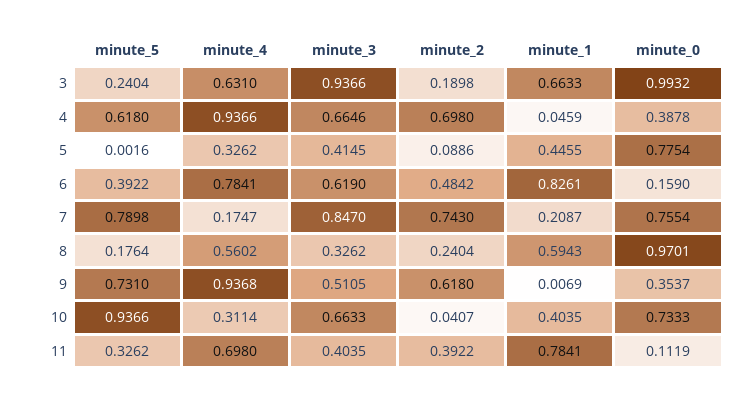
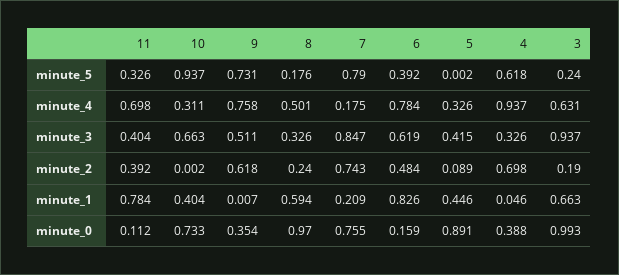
minute_3, 4: 0.6646 -> 0.326
minute_0, 5: 0.7754 -> 0.891
minute_4, 8: 0.5602 -> 0.501
minute_4, 9: 0.9368 -> 0.758
minute_2, 10: 0.0407 -> 0.002

